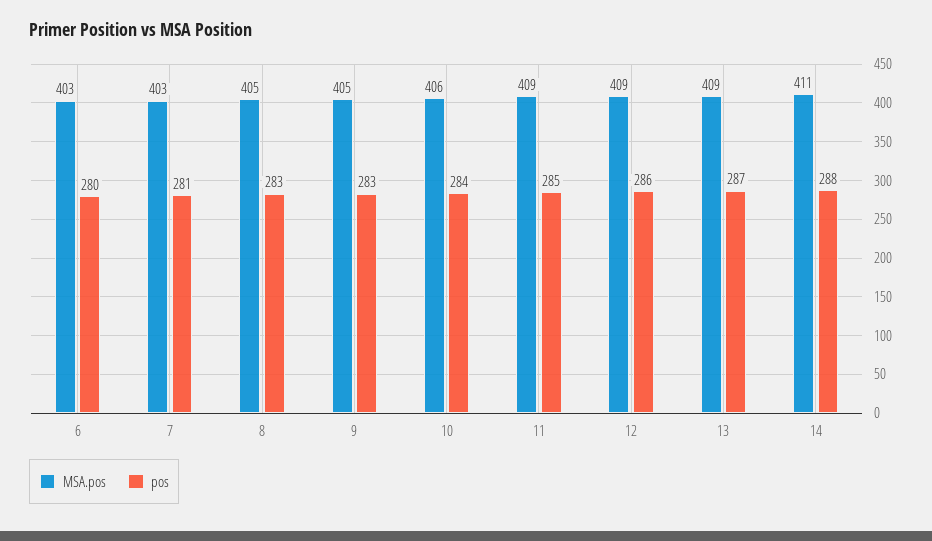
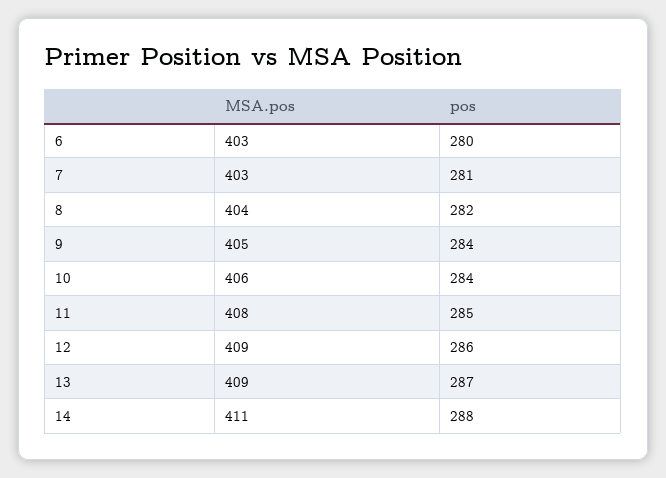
MSA.pos, 8: 405 -> 404
pos, 8: 283 -> 282
pos, 9: 283 -> 284
MSA.pos, 11: 409 -> 408

